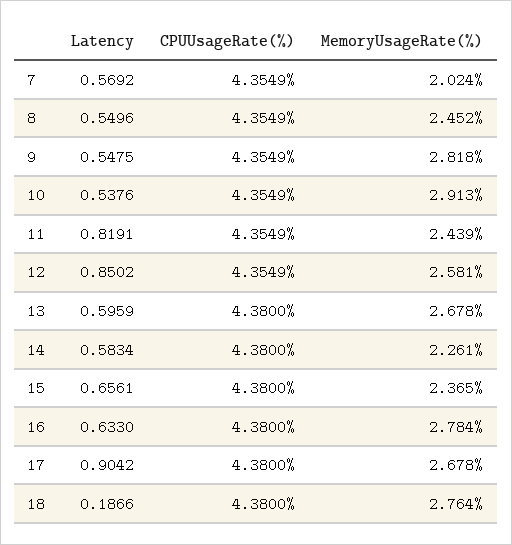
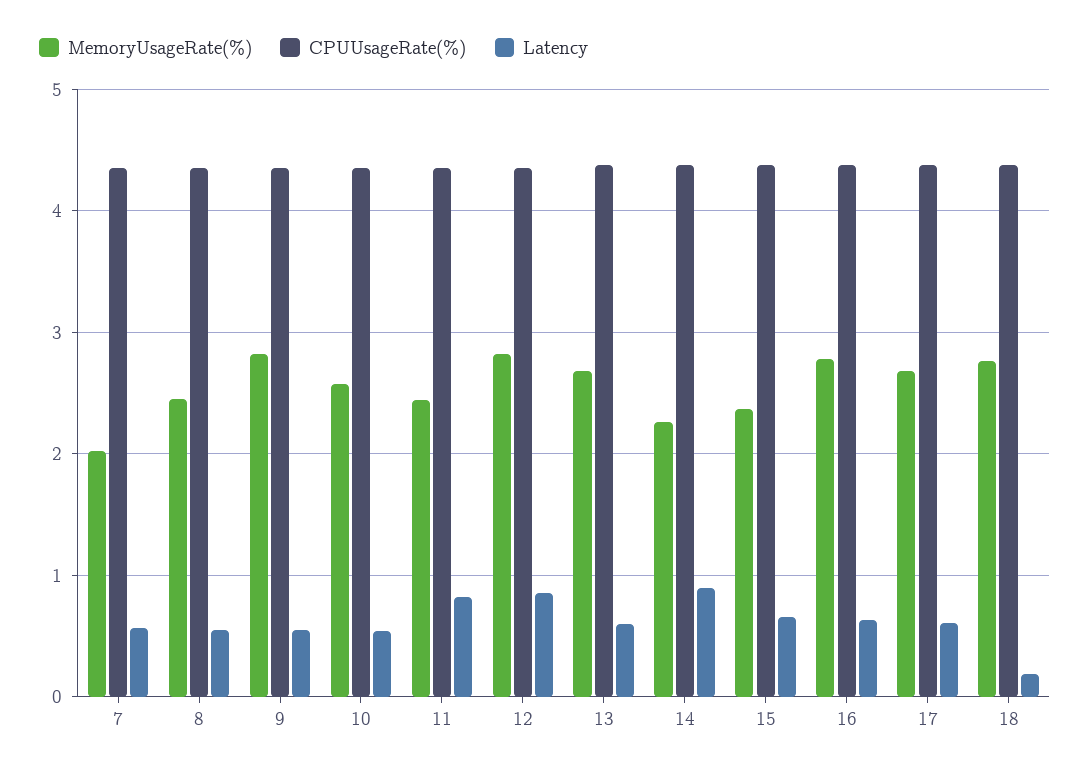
MemoryUsageRate(%), 10: 2.913 -> 2.6
MemoryUsageRate(%), 12: 2.581 -> 2.8
Latency, 14: 0.5834 -> 0.9
Latency, 17: 0.9042 -> 0.6

